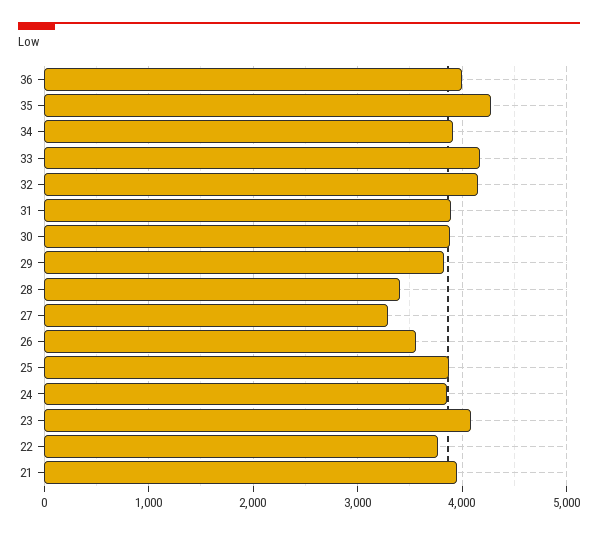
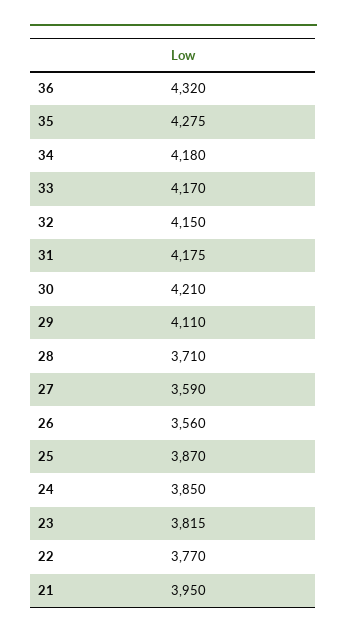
36: 4000 -> 4320
34: 3900 -> 4180
31: 3900 -> 4175
30: 3900 -> 4210
29: 3800 -> 4110
28: 3400 -> 3710
27: 3300 -> 3590
23: 4100 -> 3815

